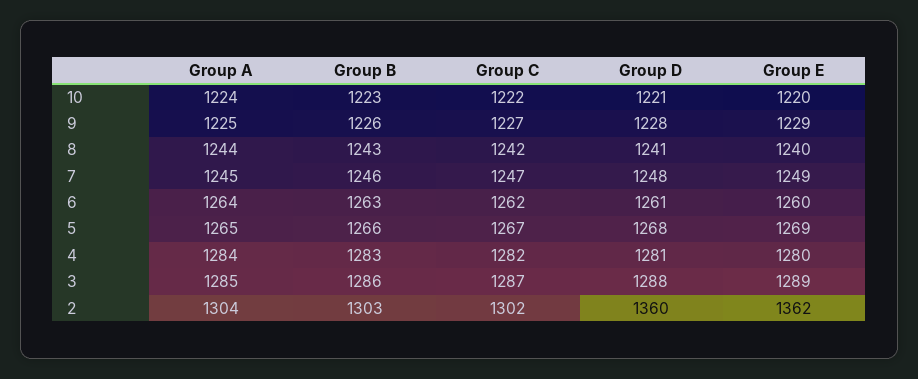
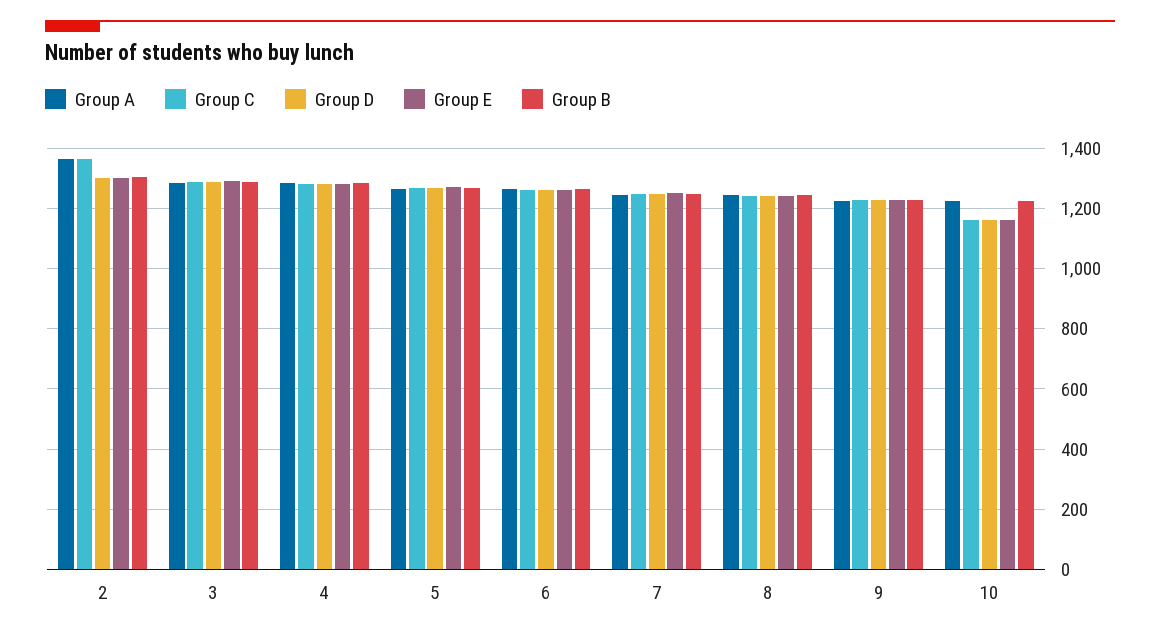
Group C, 10: 1222 -> 1160
Group D, 10: 1221 -> 1160
Group E, 10: 1220 -> 1160
Group A, 2: 1304 -> 1360
Group C, 2: 1302 -> 1360
Group D, 2: 1360 -> 1300
Group E, 2: 1362 -> 1300

